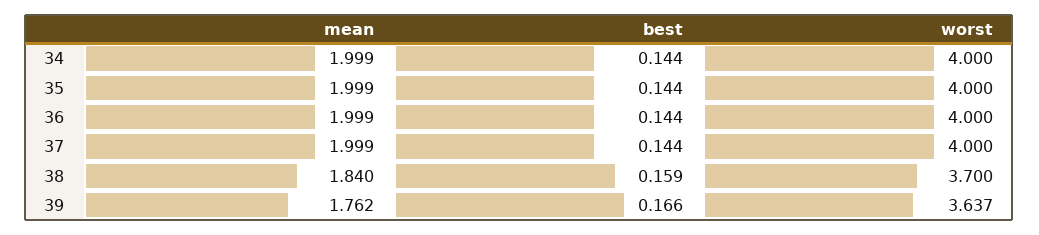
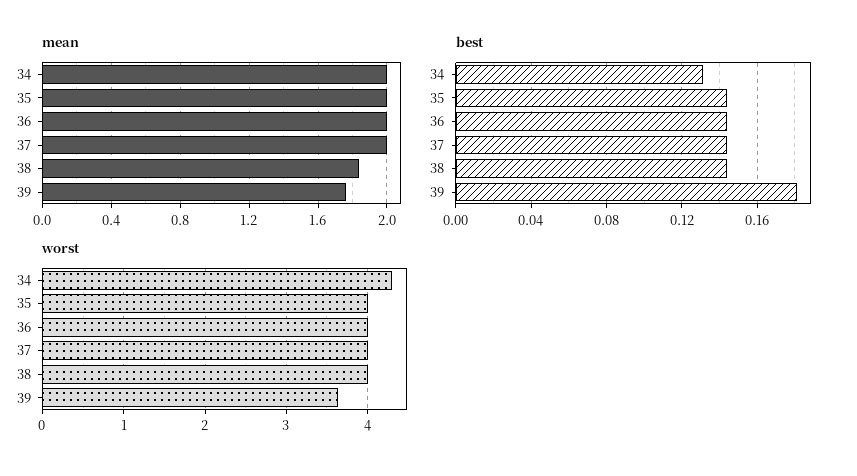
best, 34: 0.144 -> 0.13
worst, 34: 4 -> 4.3
best, 38: 0.159 -> 0.145
worst, 38: 3.7 -> 4
best, 39: 0.166 -> 0.18

